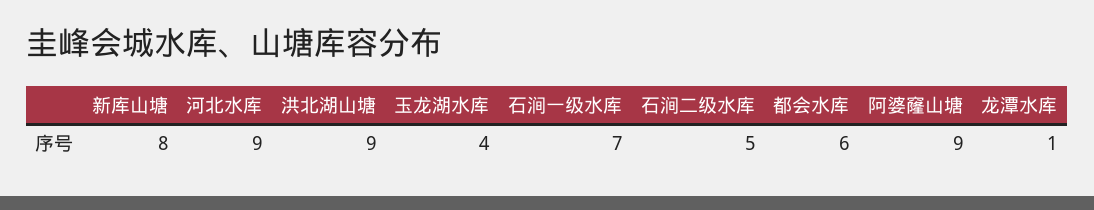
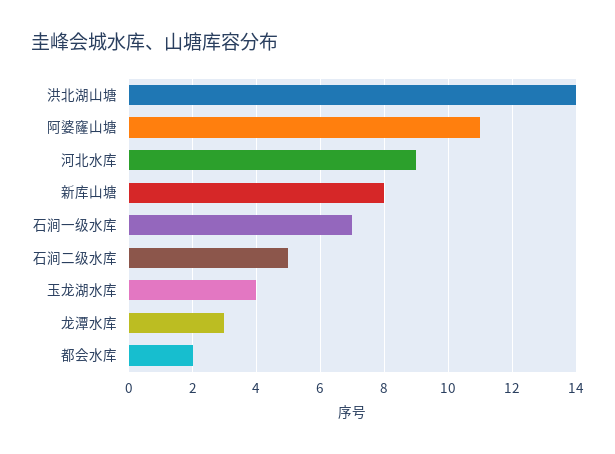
洪北湖山塘: 9 -> 14
都会水库: 6 -> 2
阿婆窿山塘: 9 -> 11
龙潭水库: 1 -> 3

